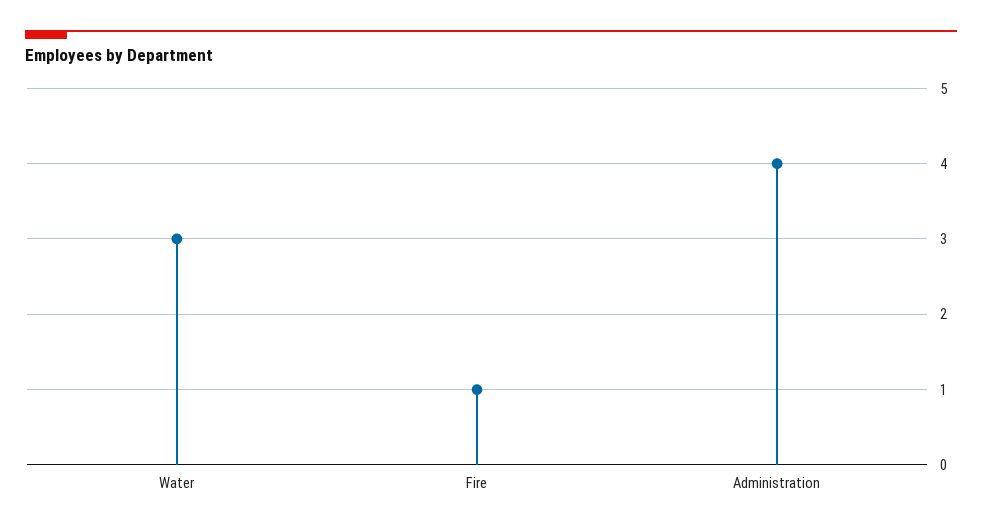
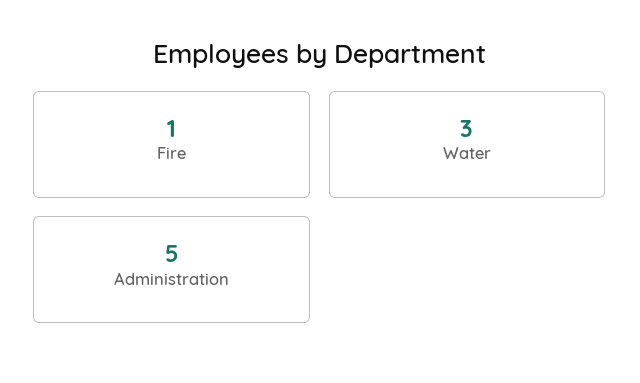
Administration: 4 -> 5

